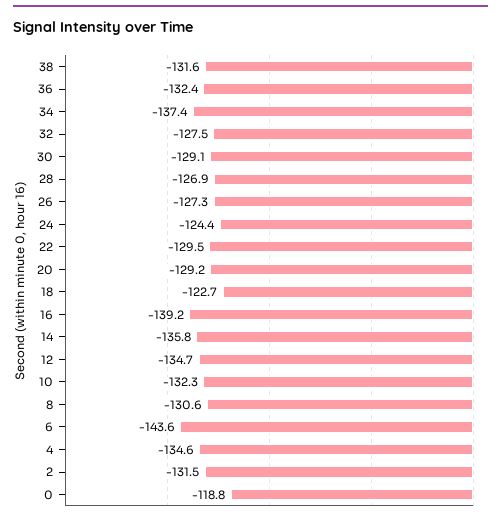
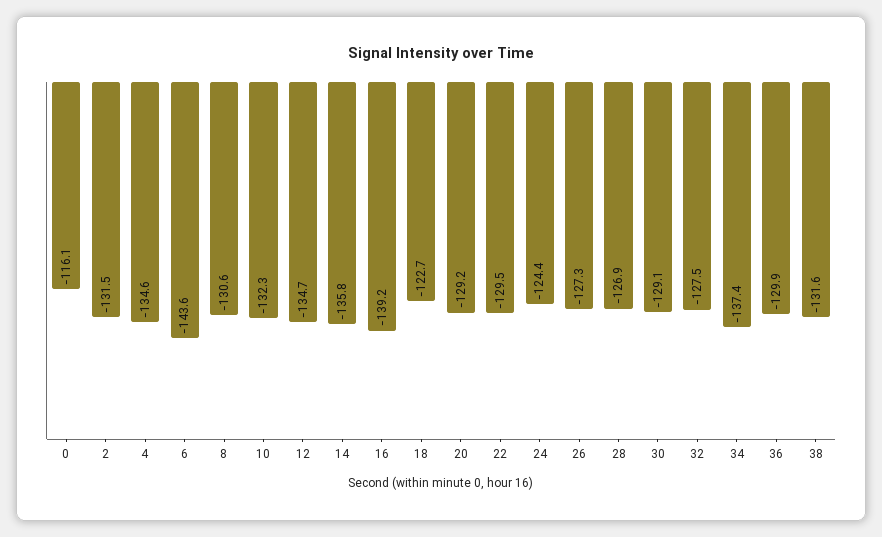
36: -132.4 -> -129.9
0: -118.8 -> -116.1

